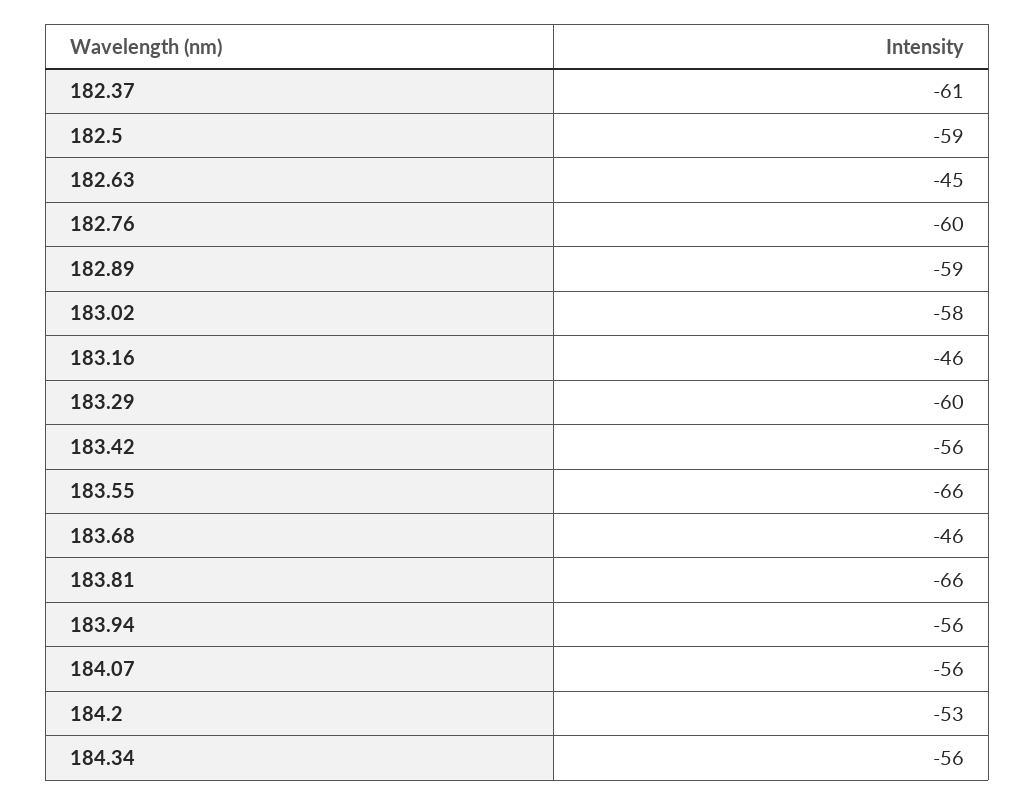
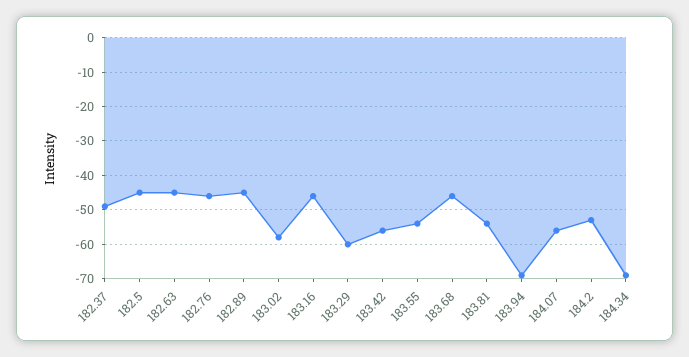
182.37: -61 -> -50
182.5: -59 -> -45
182.76: -60 -> -45
182.89: -59 -> -45
183.55: -66 -> -55
183.81: -66 -> -55
183.94: -56 -> -70
184.34: -56 -> -70

